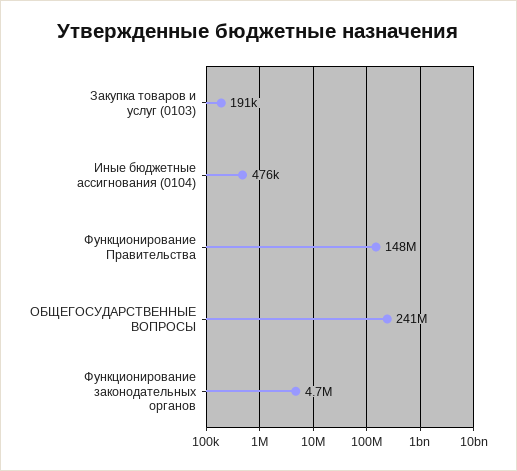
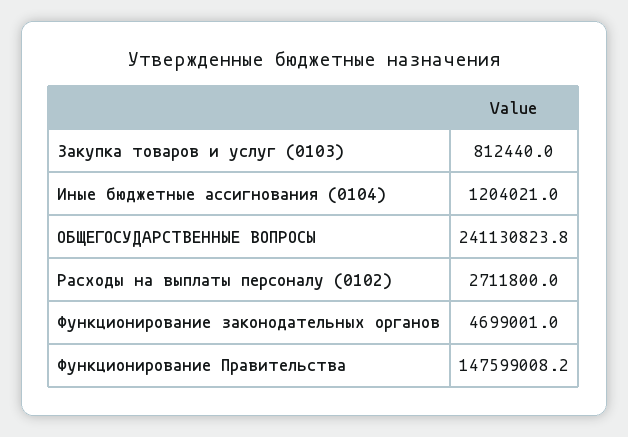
Закупка товаров и услуг (0103): 191000 -> 812440
Иные бюджетные ассигнования (0104): 476000 -> 1204021
Расходы на выплаты персоналу (0102): none -> 2711800

